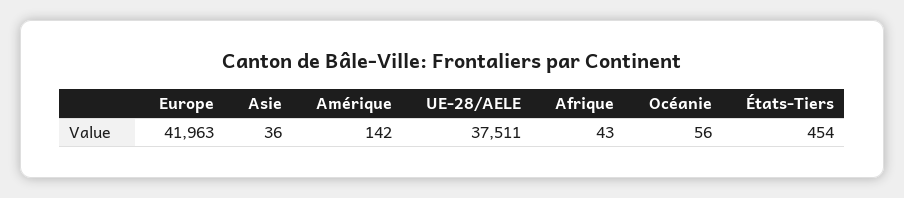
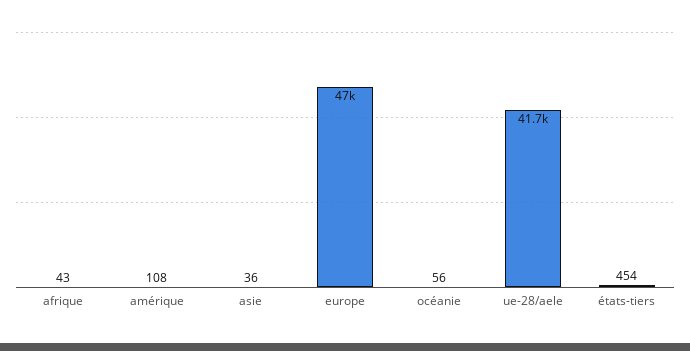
Europe: 41963 -> 47000
Amérique: 142 -> 108
UE-28/AELE: 37511 -> 41700

